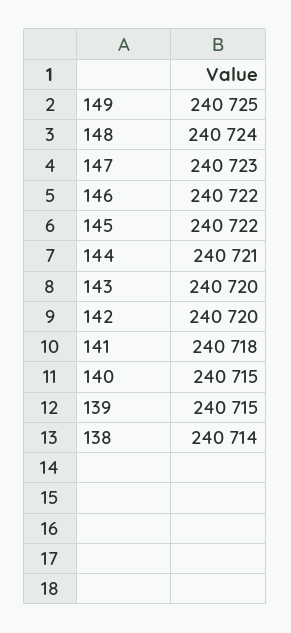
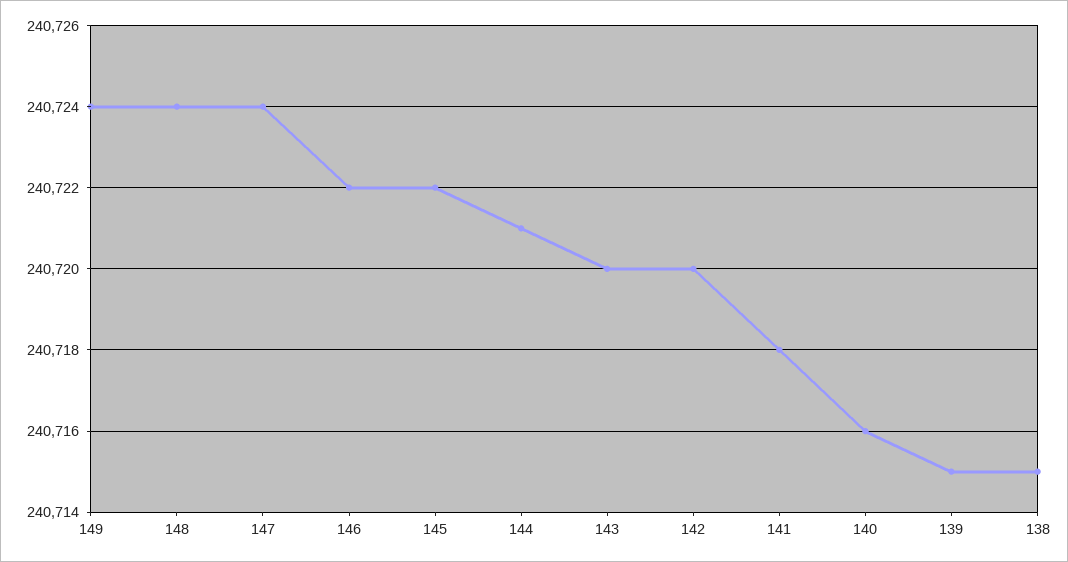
149: 240725 -> 240724
147: 240723 -> 240724
140: 240715 -> 240716
138: 240714 -> 240715

